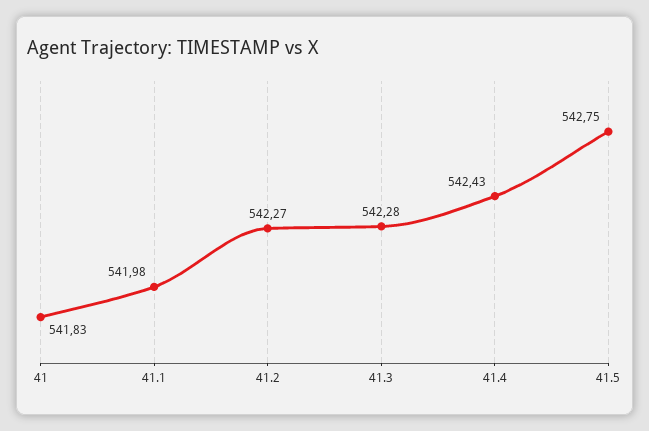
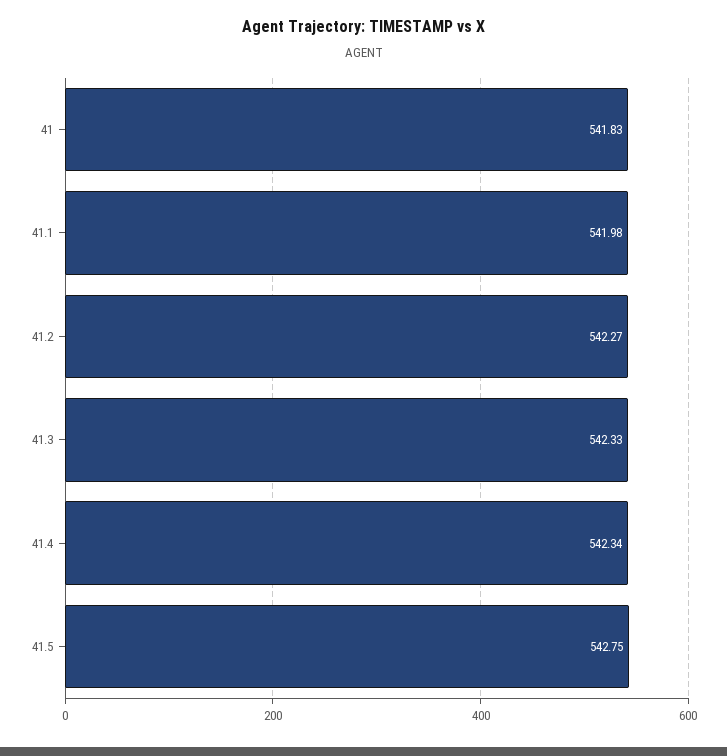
41.3: 542.28 -> 542.33
41.4: 542.43 -> 542.34

